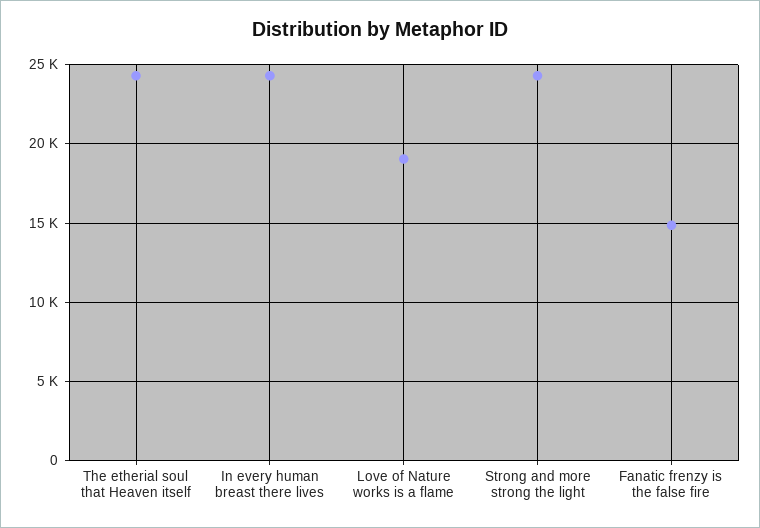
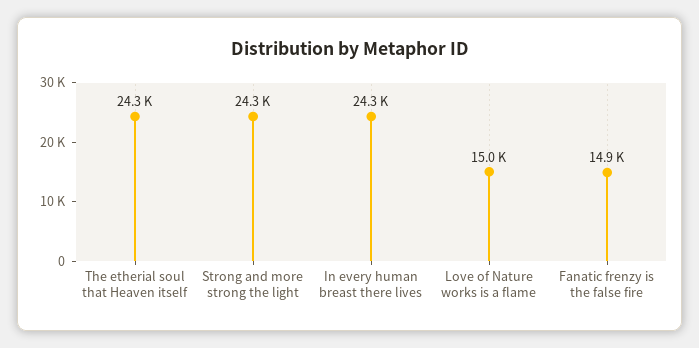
Love of Nature works is a flame: 19000 -> 15000

